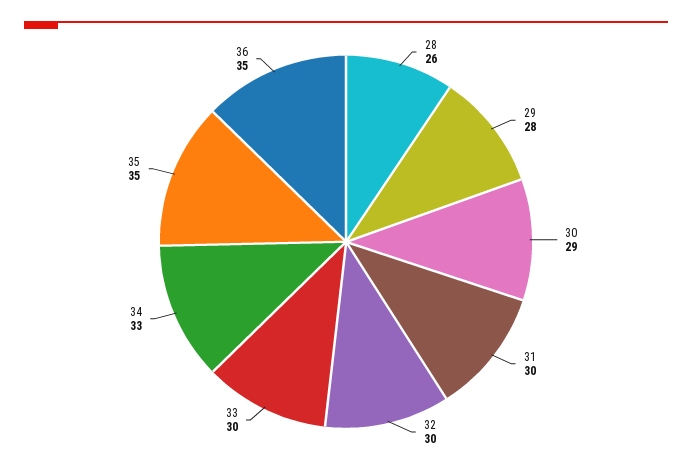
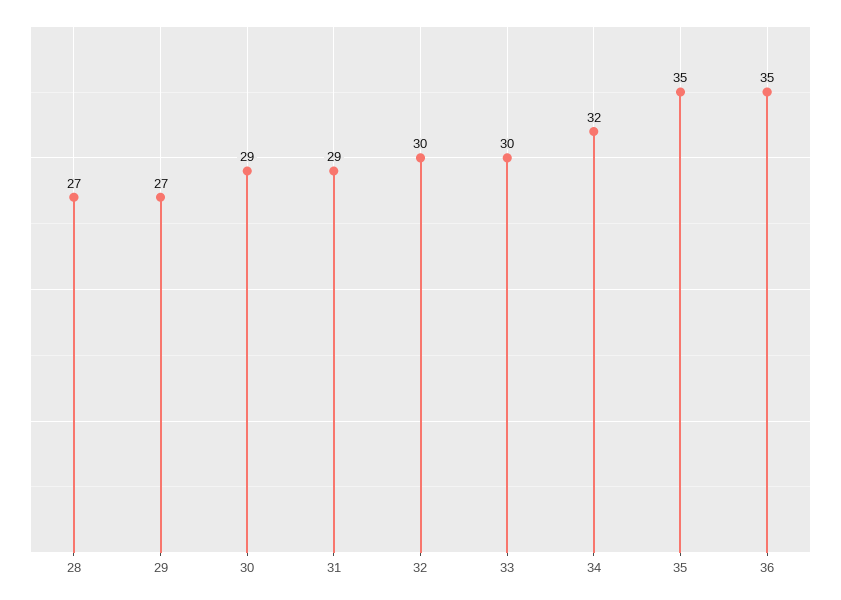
28: 26 -> 27
29: 28 -> 27
31: 30 -> 29
34: 33 -> 32

